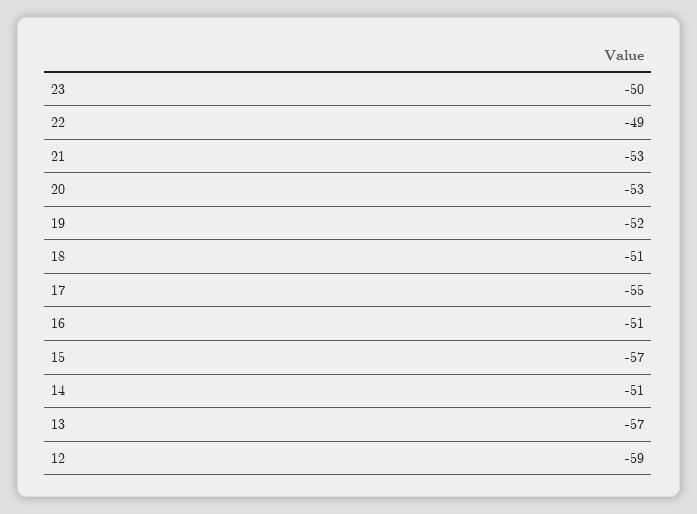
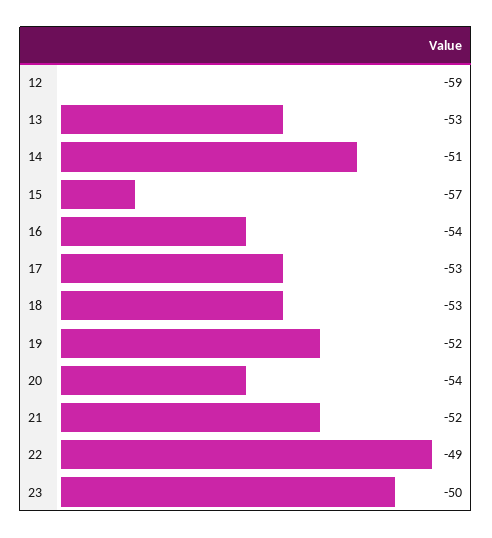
21: -53 -> -52
20: -53 -> -54
18: -51 -> -53
17: -55 -> -53
16: -51 -> -54
13: -57 -> -53

